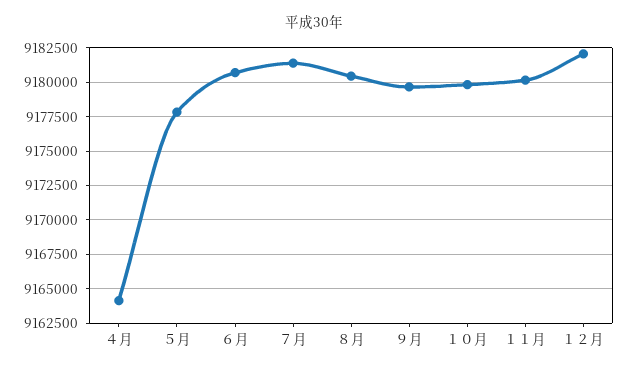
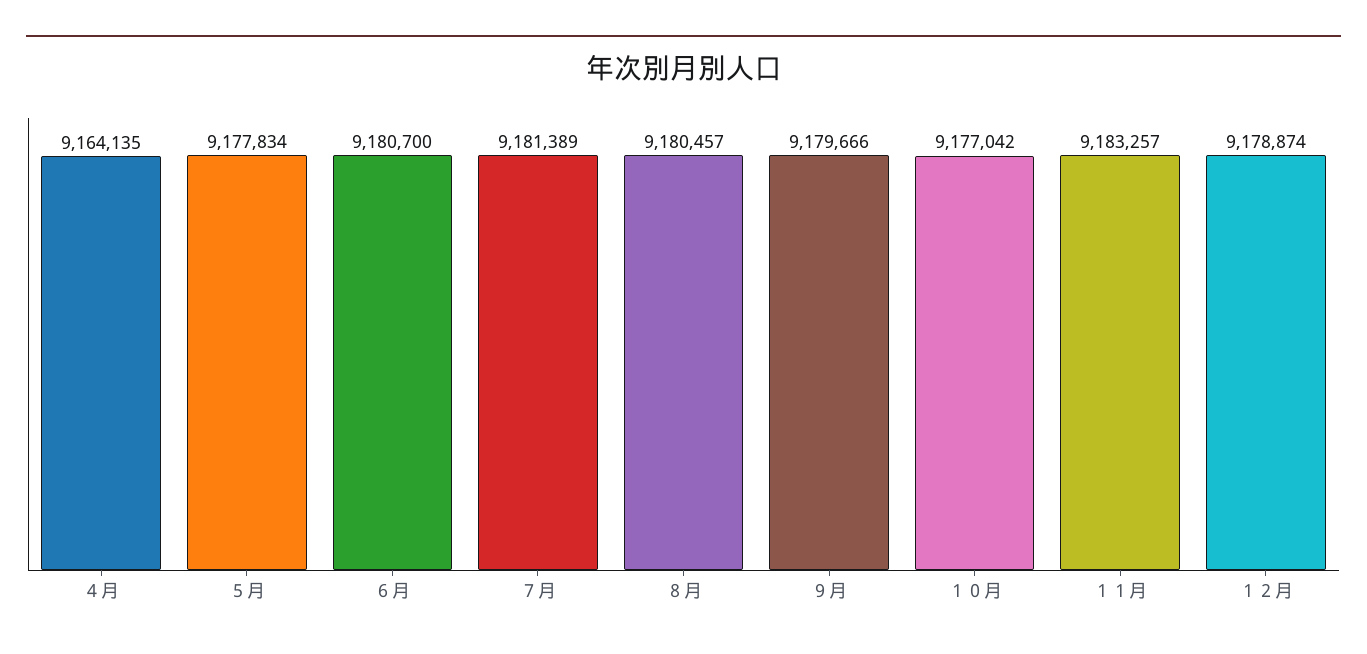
１０月: 9180000 -> 9177042
１１月: 9180000 -> 9183257
１２月: 9182000 -> 9178874

